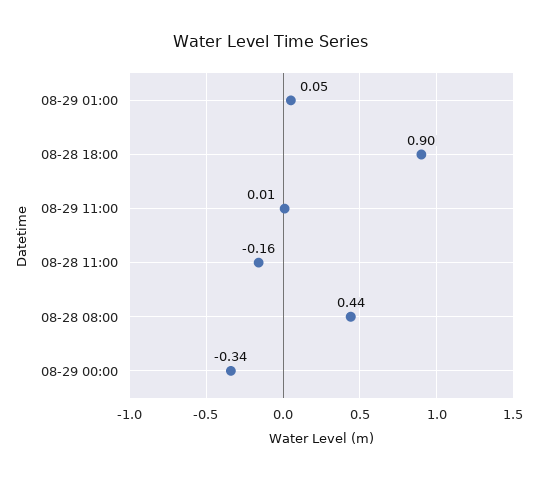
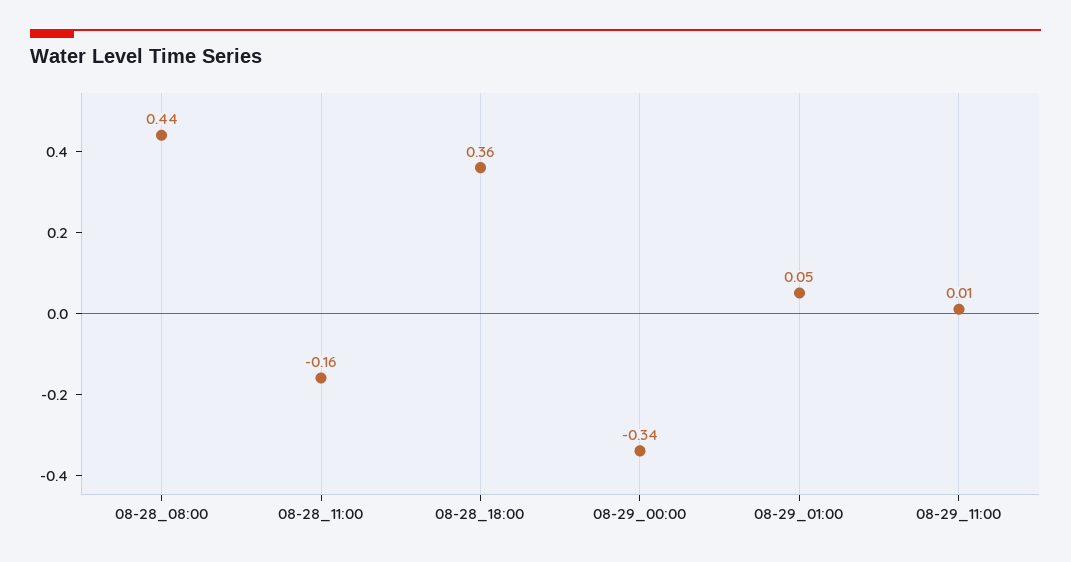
08-28 18:00: 0.9 -> 0.36

